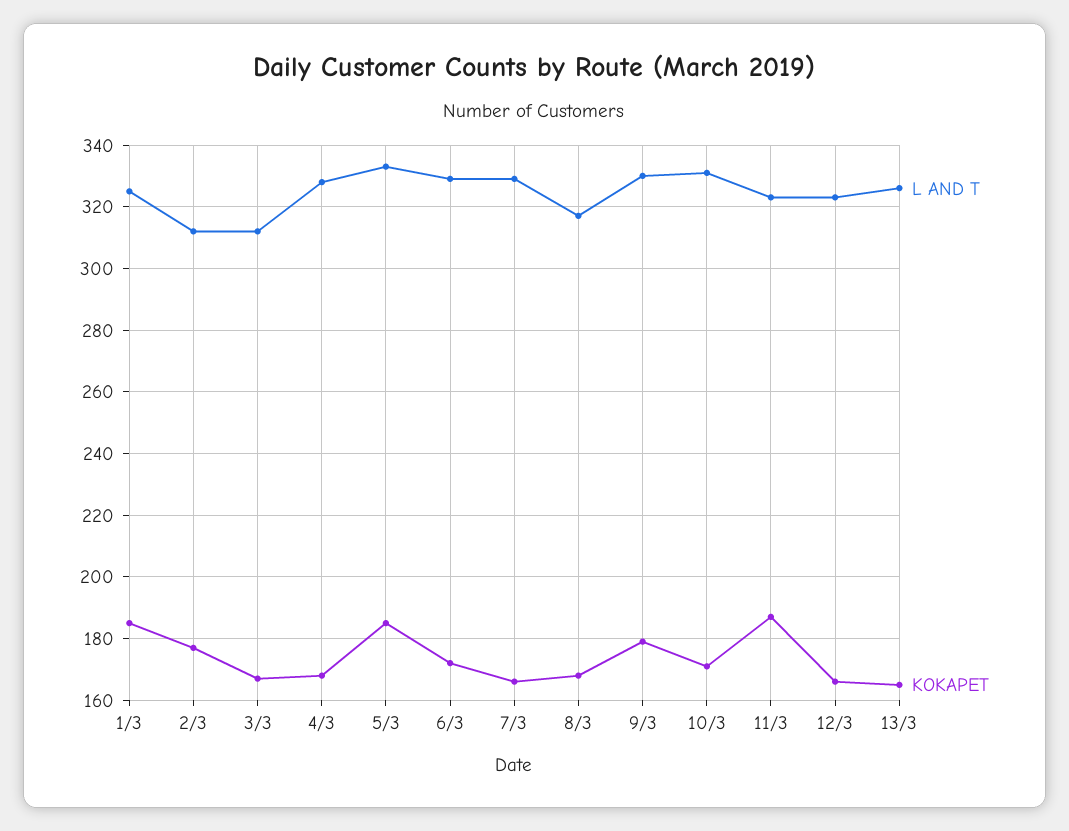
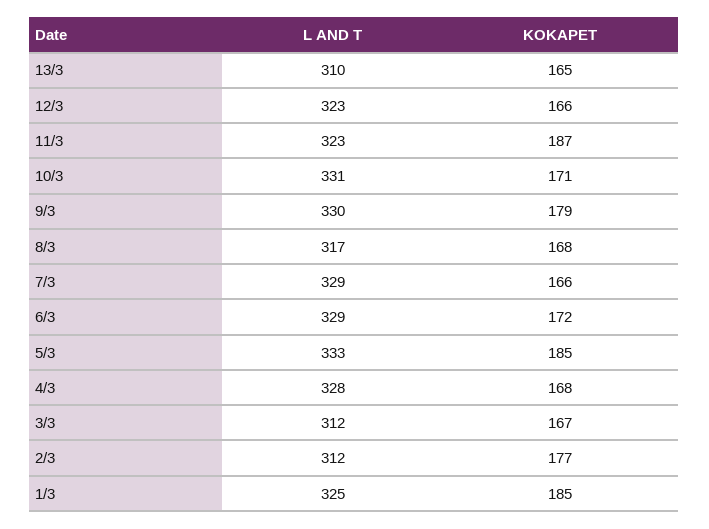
L AND T, 13/3: 325 -> 310

